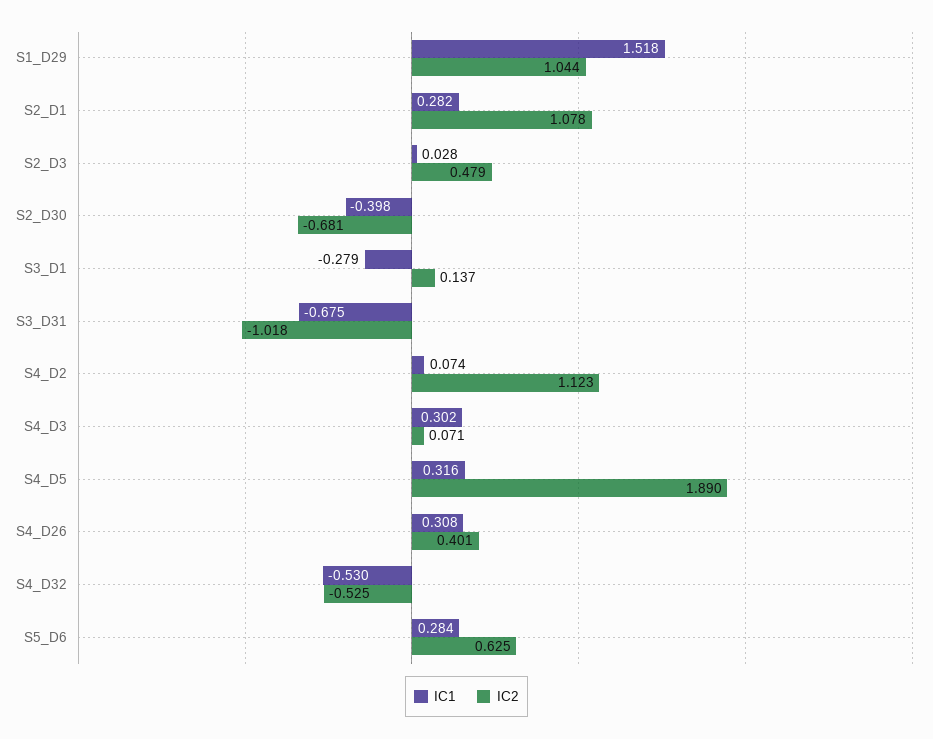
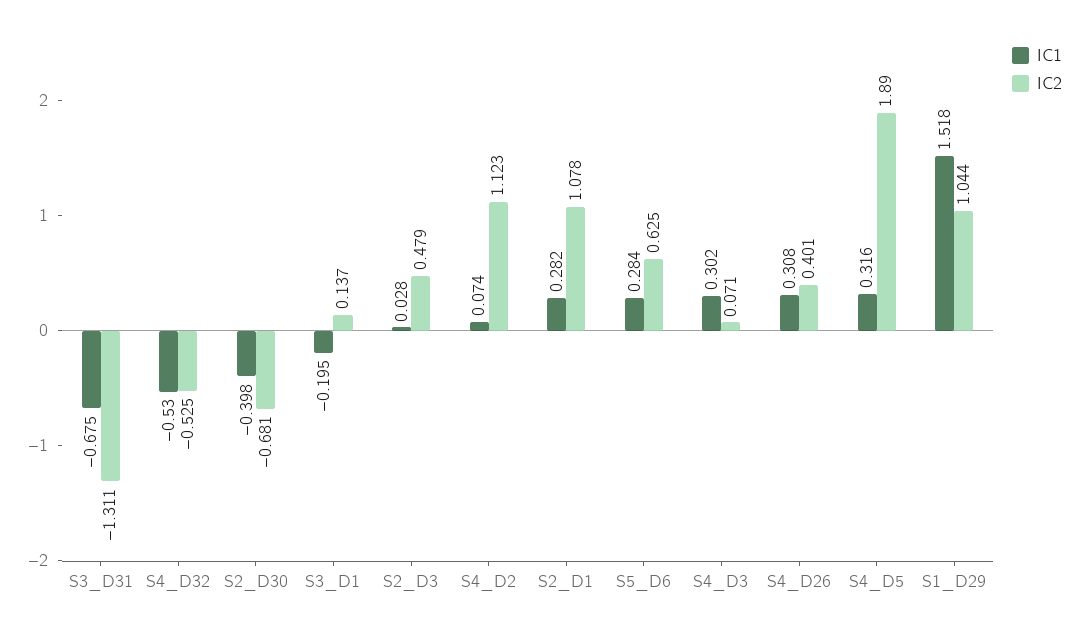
IC1, S3_D1: -0.279 -> -0.195
IC2, S3_D31: -1.018 -> -1.311

